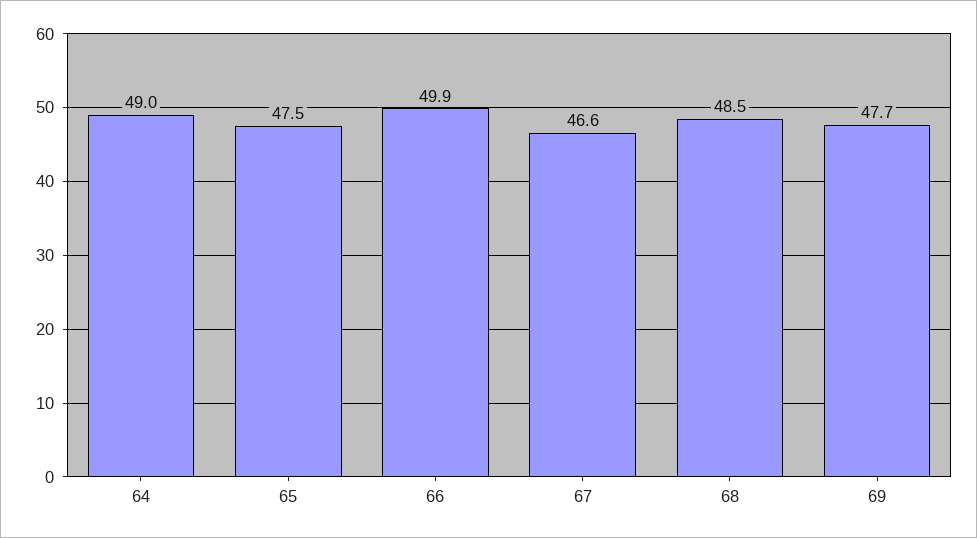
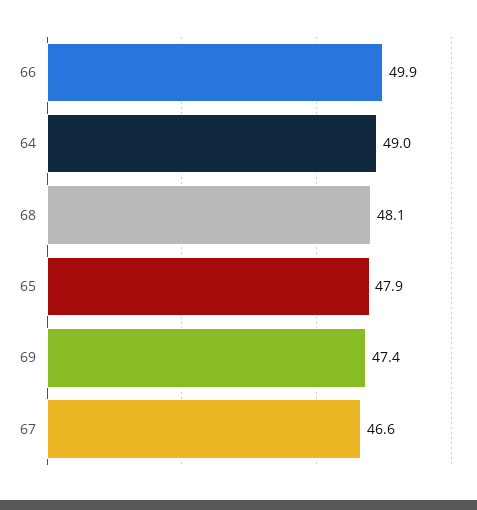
65: 47.5 -> 47.9
68: 48.5 -> 48.1
69: 47.7 -> 47.4

